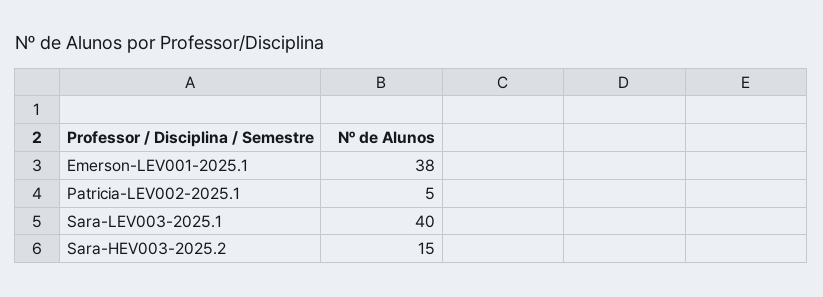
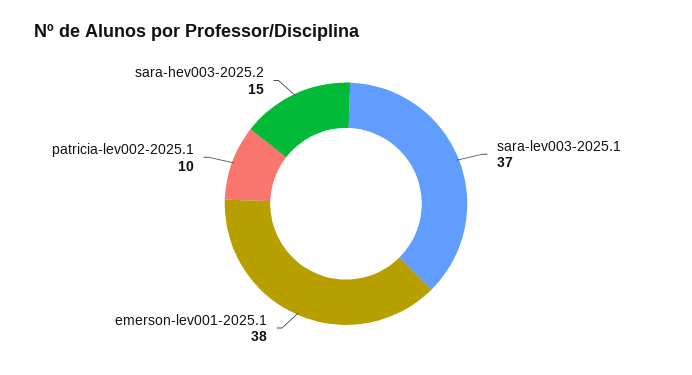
Patricia-LEV002-2025.1: 5 -> 10
Sara-LEV003-2025.1: 40 -> 37

